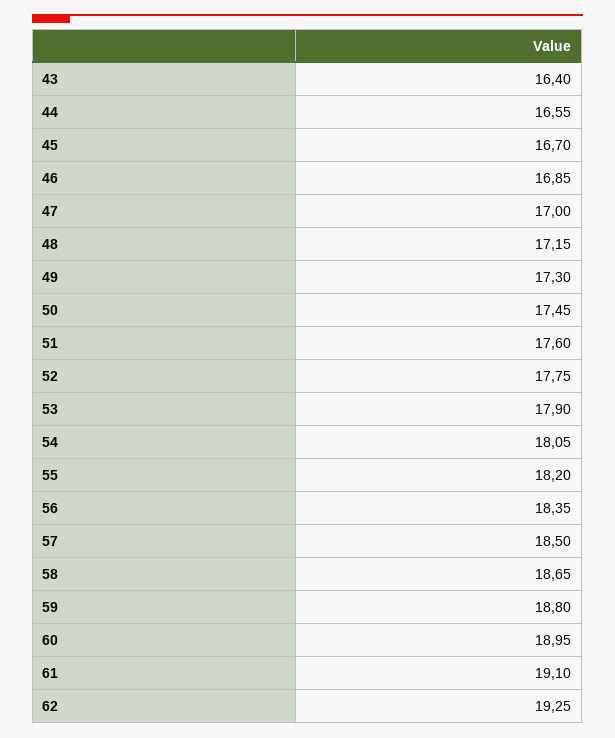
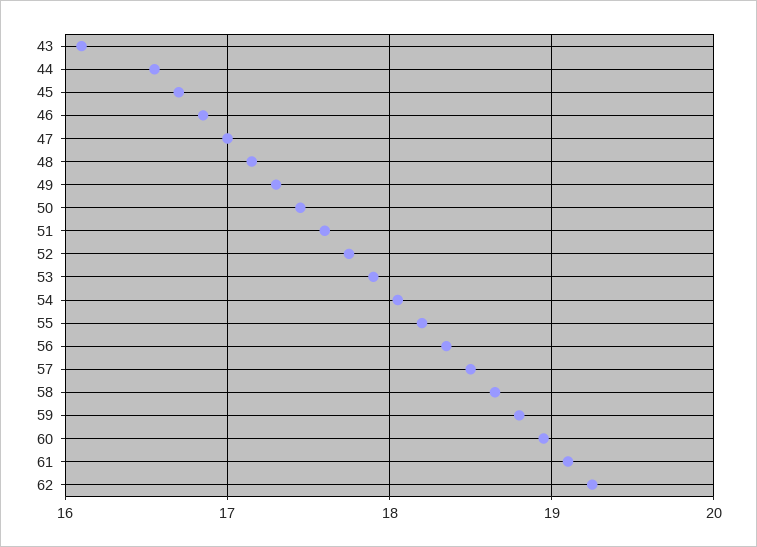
43: 16.4 -> 16.1

